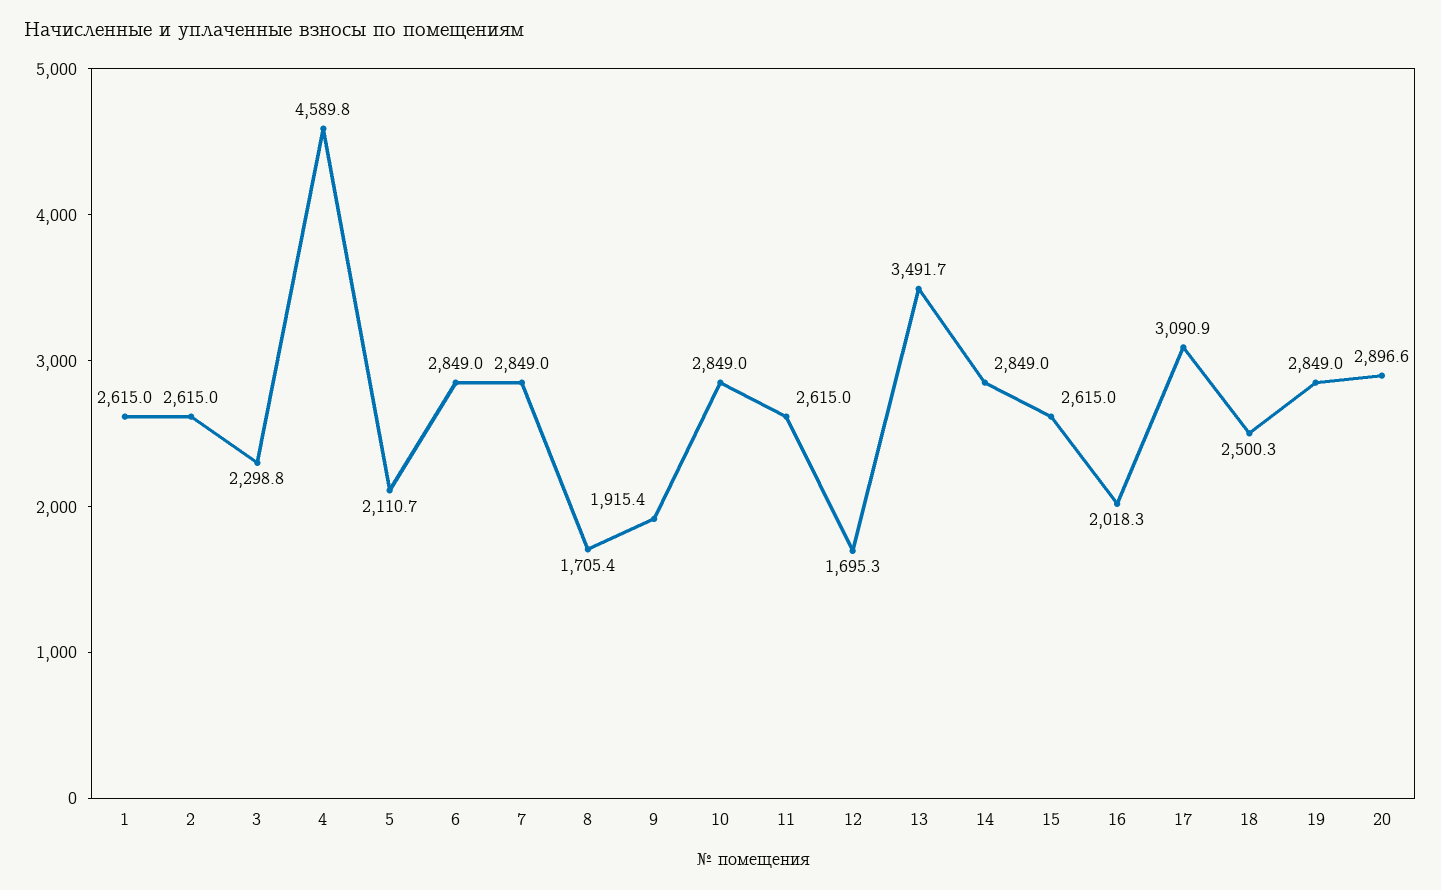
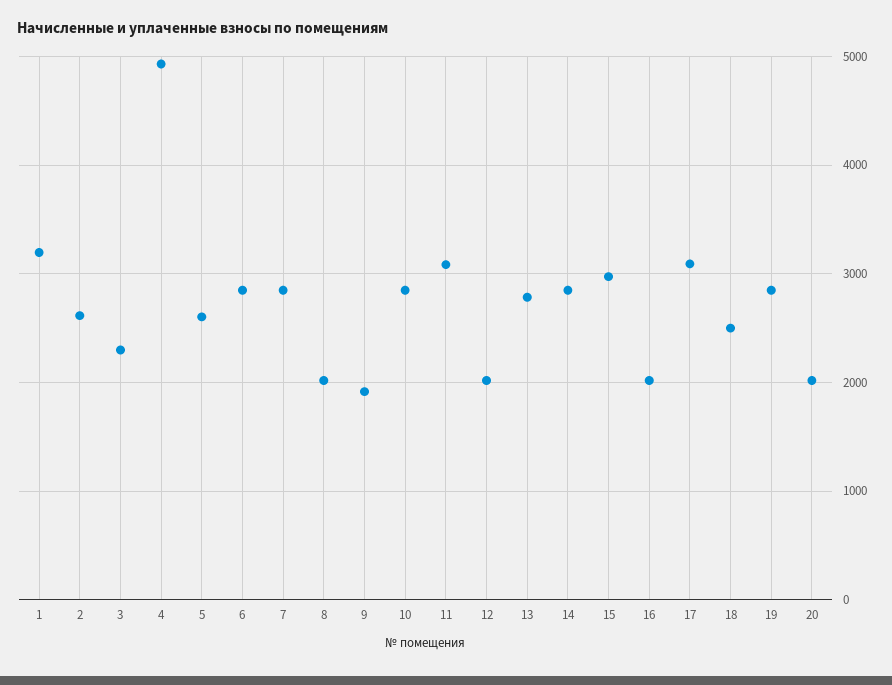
1: 2615 -> 3200
4: 4589.8 -> 4900
5: 2110.7 -> 2600
8: 1705.4 -> 2000
11: 2615 -> 3100
12: 1695.3 -> 2000
13: 3491.7 -> 2800
15: 2615 -> 3000
20: 2896.6 -> 2000

